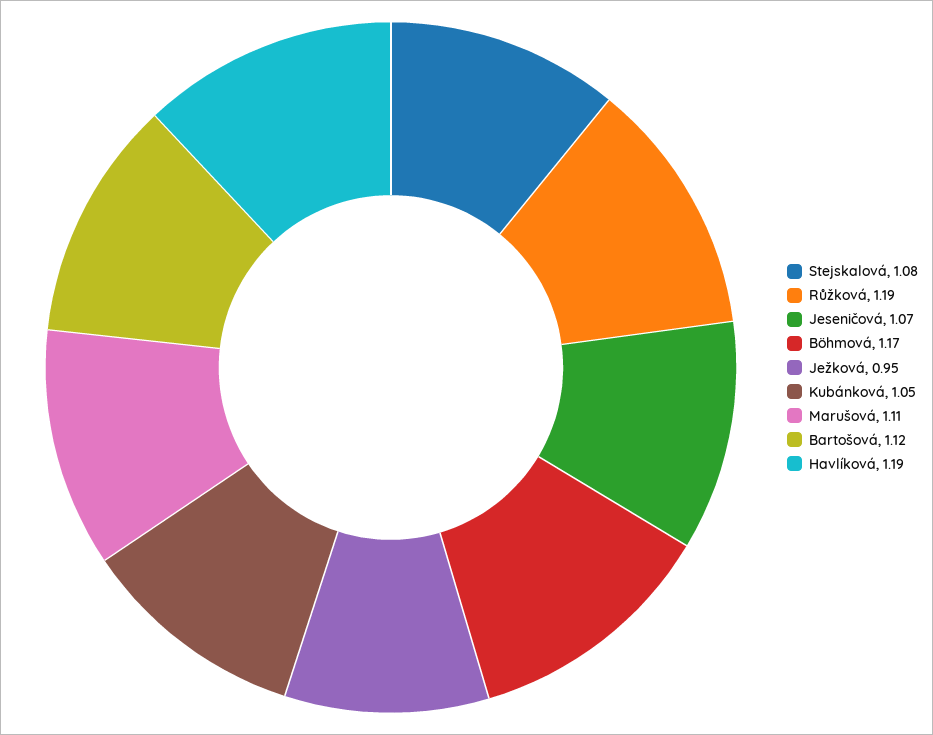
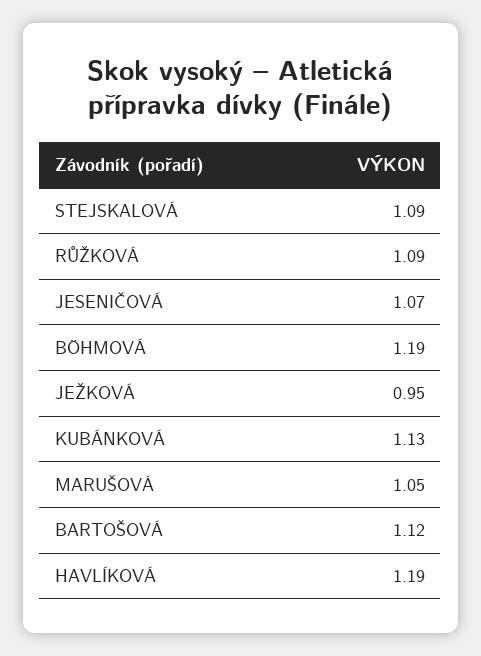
Stejskalová: 1.08 -> 1.09
Růžková: 1.19 -> 1.09
Böhmová: 1.17 -> 1.19
Kubánková: 1.05 -> 1.13
Marušová: 1.11 -> 1.05

